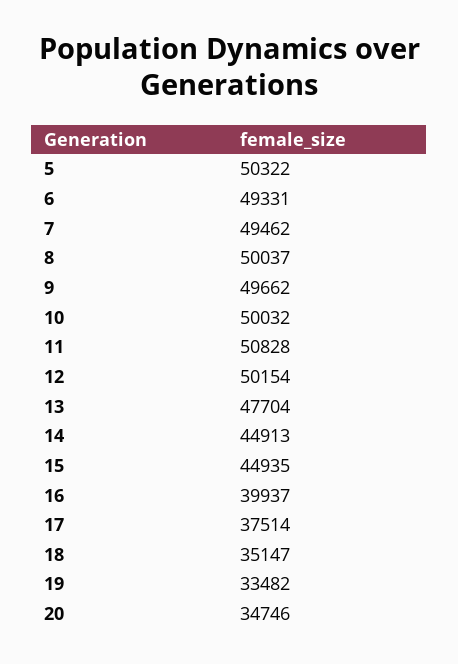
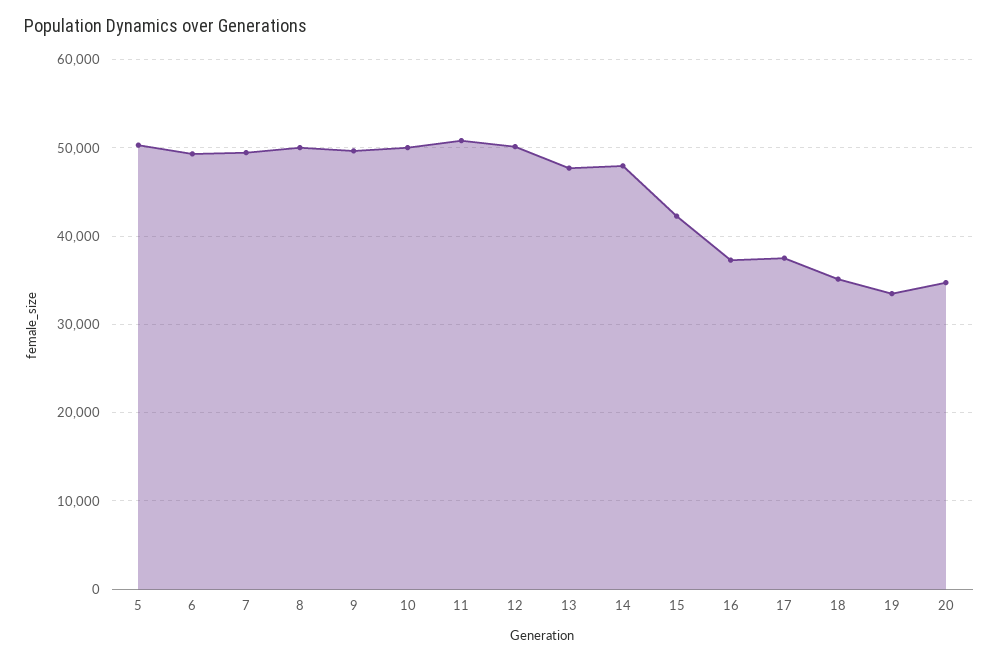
14: 44913 -> 48000
15: 44935 -> 42000
16: 39937 -> 37000

